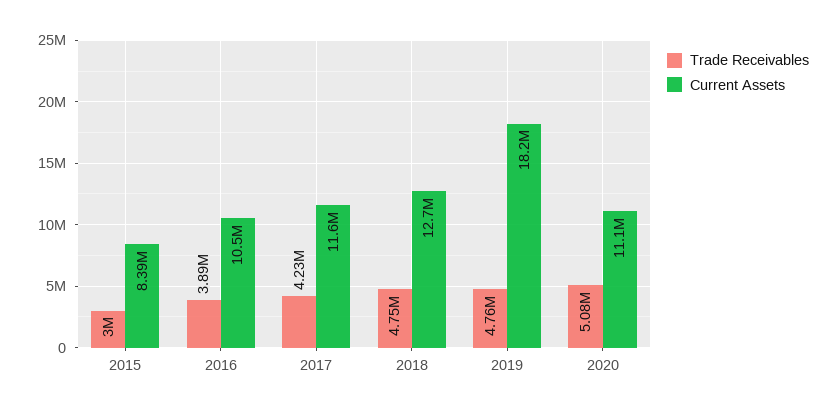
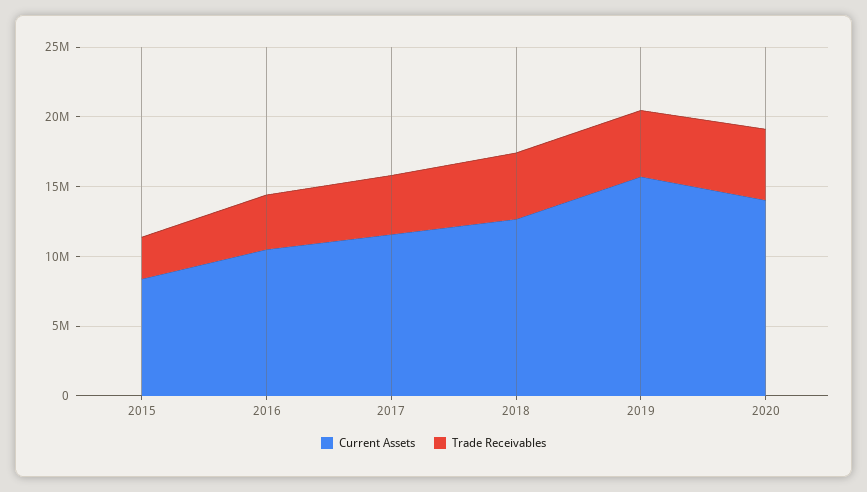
Current Assets, 2019: 18200000 -> 16000000
Current Assets, 2020: 11100000 -> 14000000

